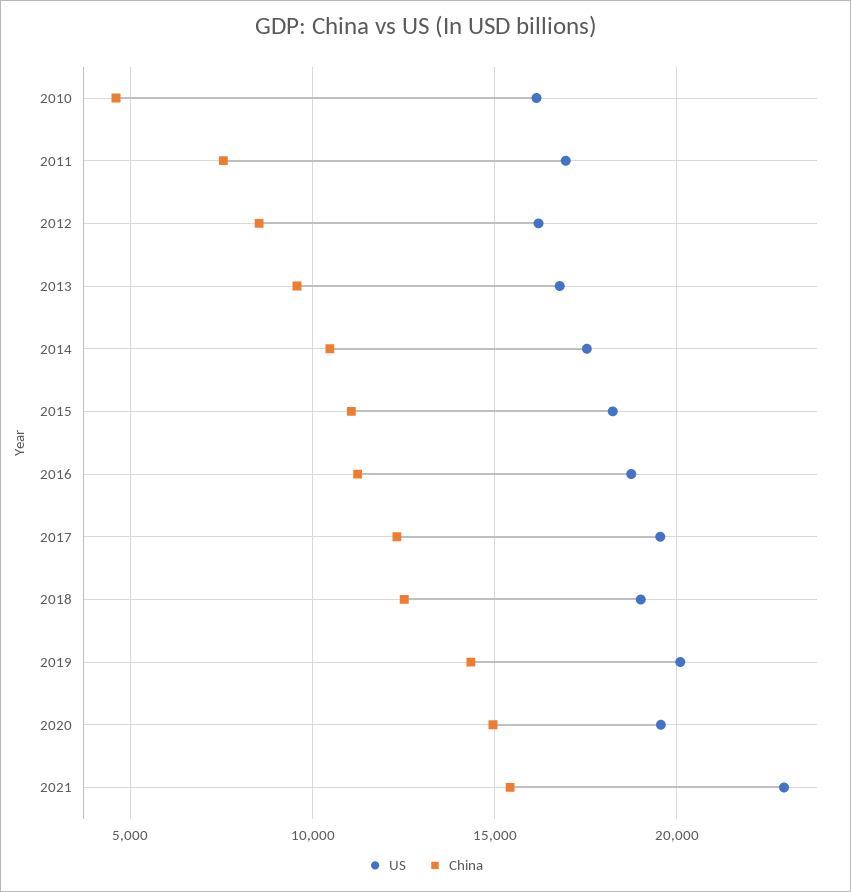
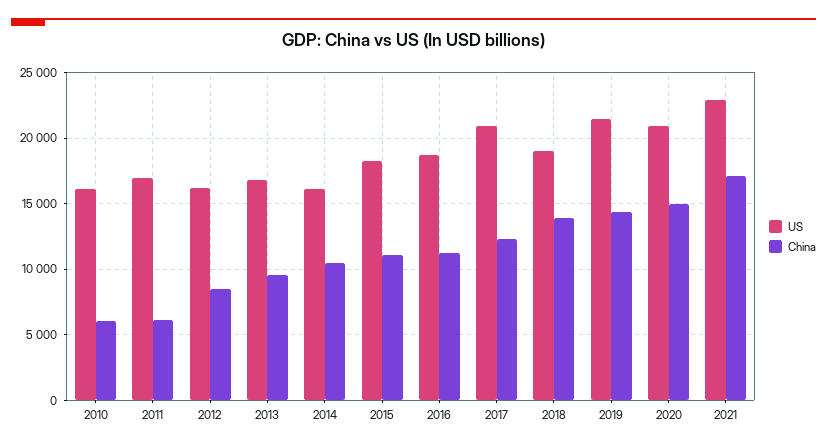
China, 2010: 4500 -> 6000
China, 2011: 7500 -> 6000
US, 2014: 17500 -> 16000
US, 2017: 19500 -> 21000
China, 2018: 12500 -> 14000
US, 2019: 20000 -> 21500
US, 2020: 19500 -> 21000
China, 2021: 15500 -> 17000

